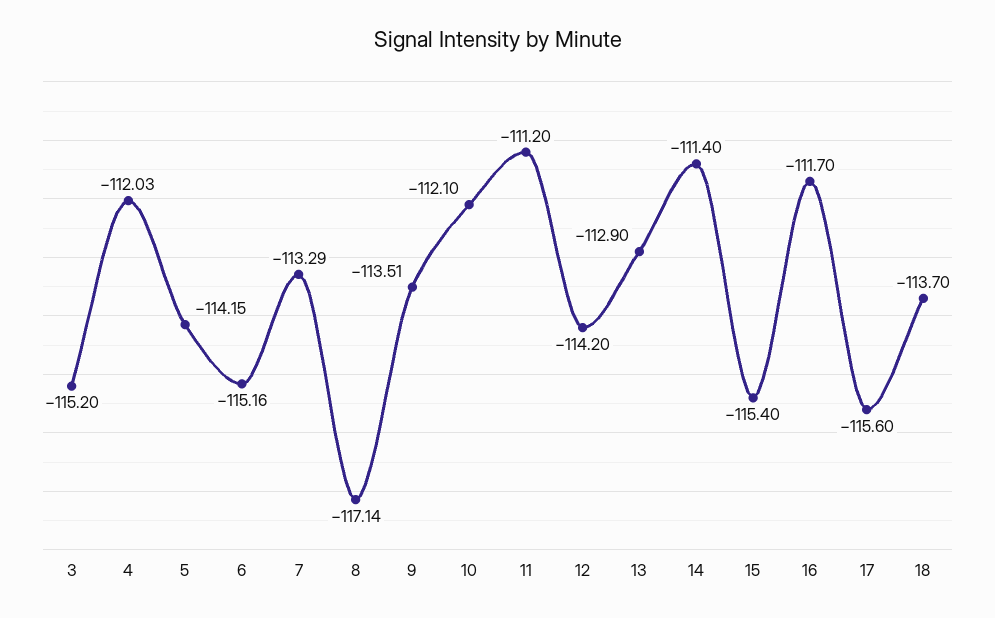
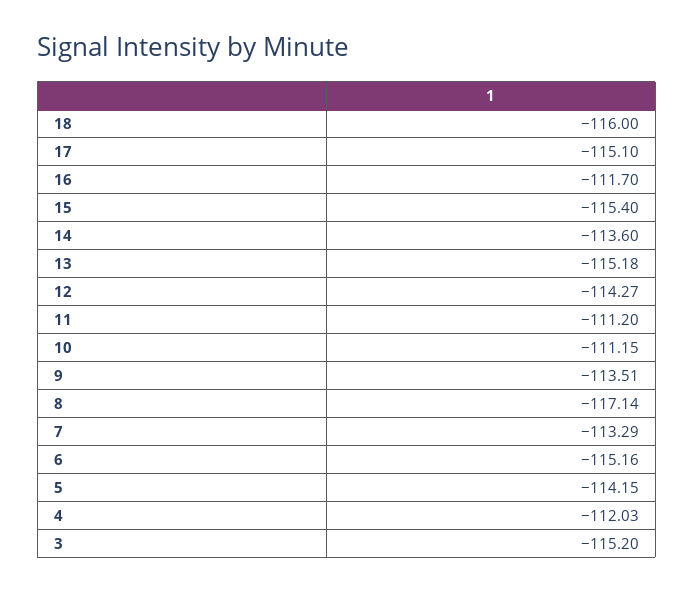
10: -112.1 -> -111.15
12: -114.2 -> -114.27
13: -112.9 -> -115.18
14: -111.4 -> -113.6
17: -115.6 -> -115.1
18: -113.7 -> -116

